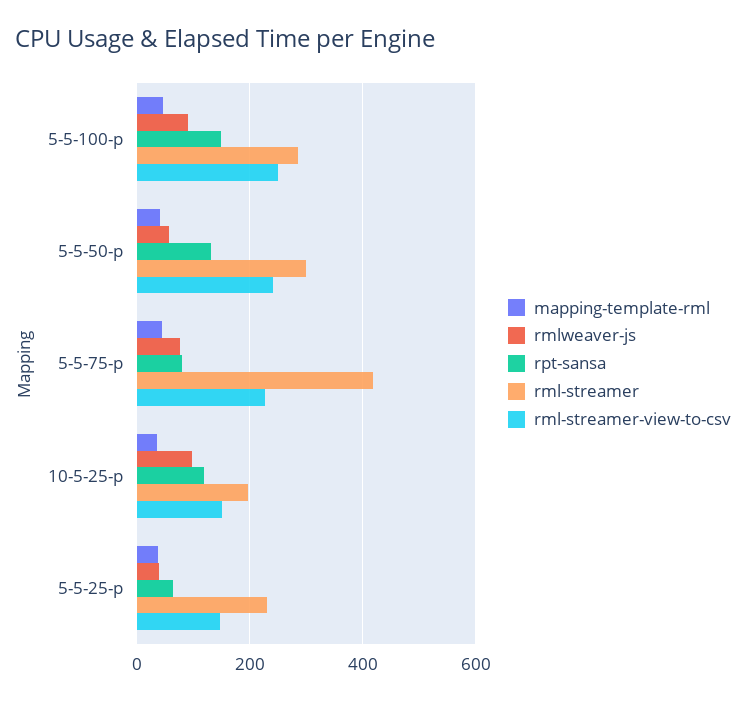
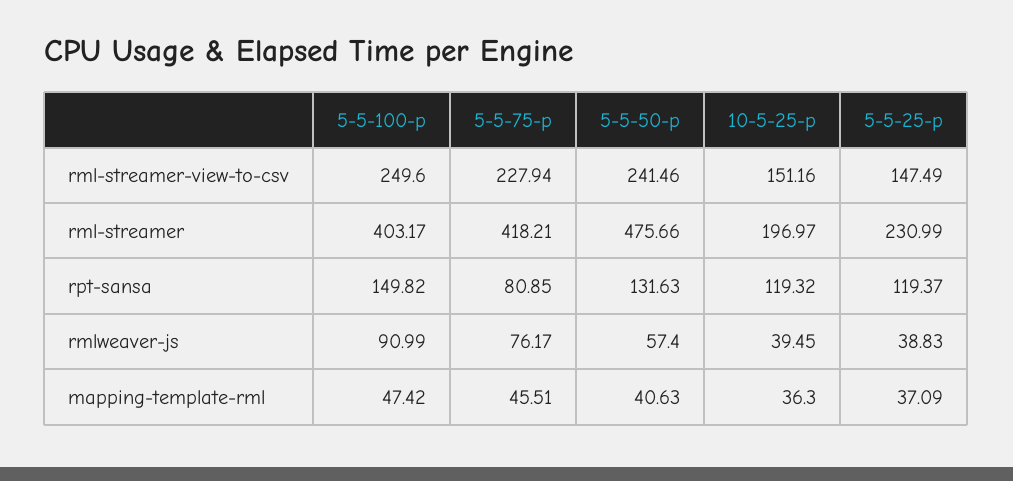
rml-streamer, 5-5-100-p: 280 -> 403.17
rml-streamer, 5-5-50-p: 300 -> 475.66
rmlweaver-js, 10-5-25-p: 100 -> 39.45
rpt-sansa, 5-5-25-p: 60 -> 119.37

